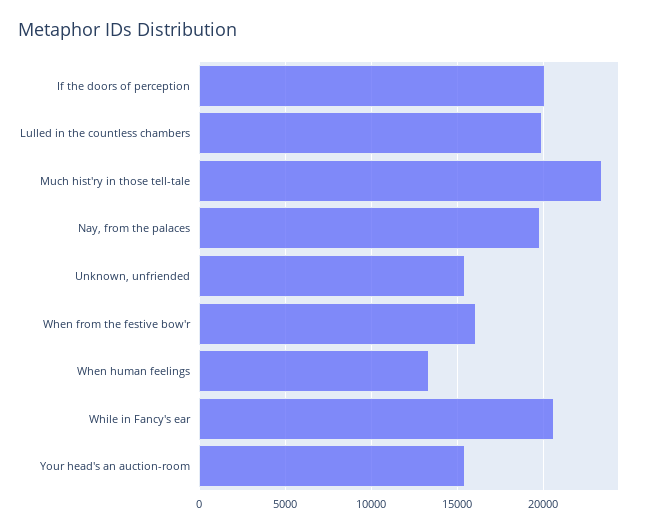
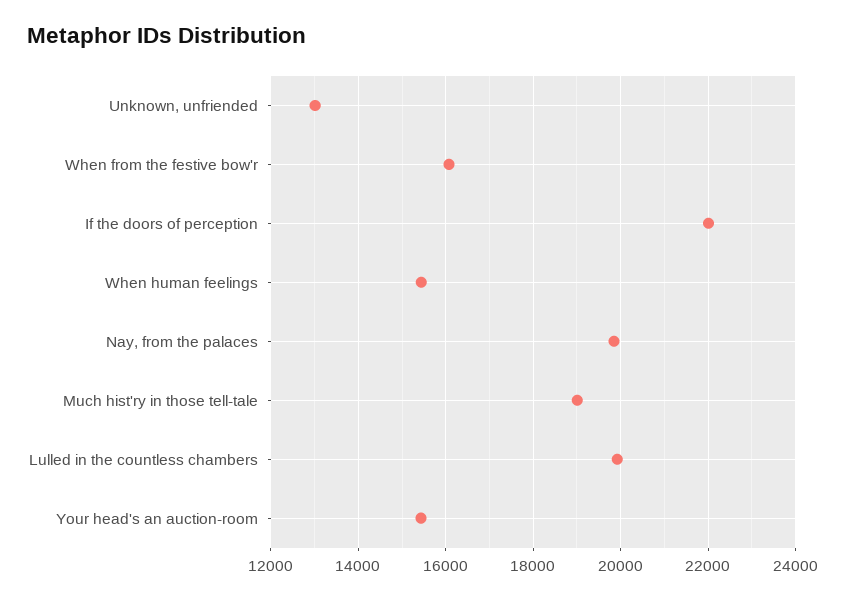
If the doors of perception: 20000 -> 22000
Much hist'ry in those tell-tale: 23500 -> 19000
Unknown, unfriended: 15500 -> 13000
When human feelings: 13500 -> 15400
While in Fancy's ear: 20500 -> none

